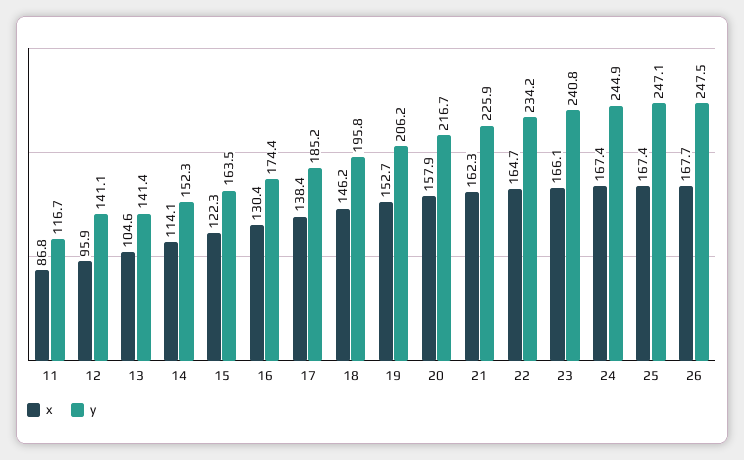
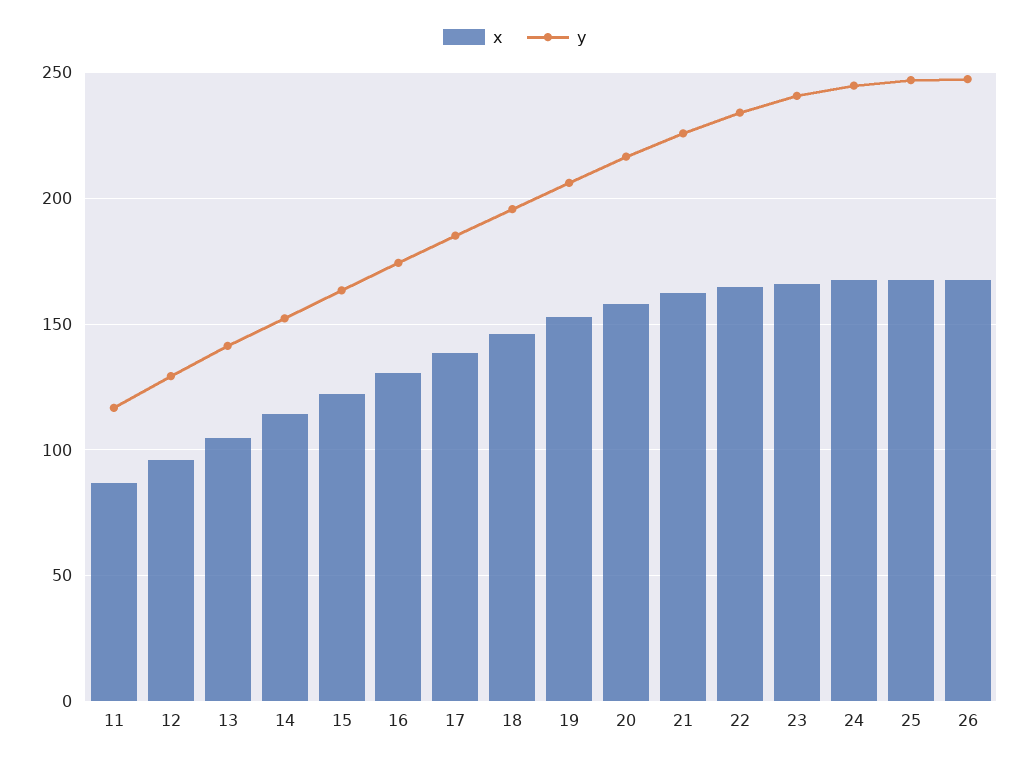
y, 12: 141.1 -> 130

